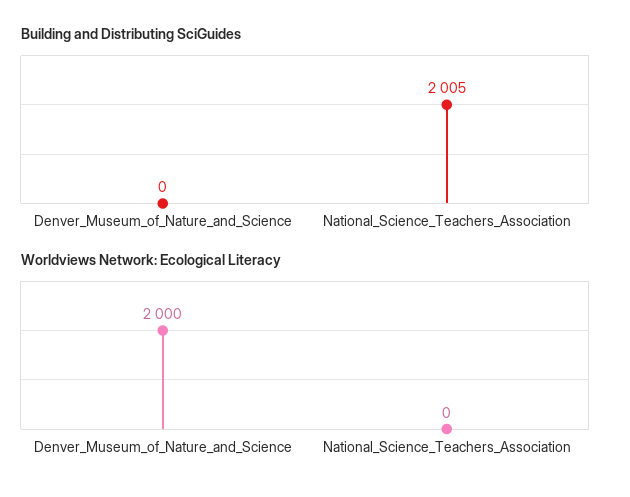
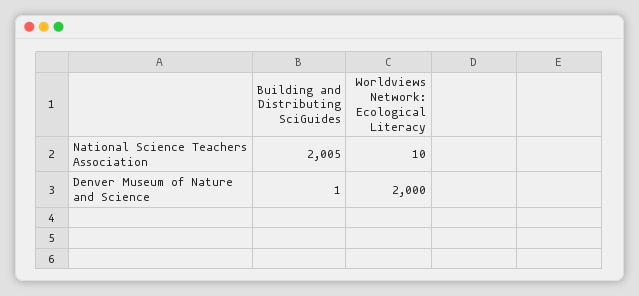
Building and Distributing SciGuides, Denver_Museum_of_Nature_and_Science: 0 -> 1
Worldviews Network: Ecological Literacy, National_Science_Teachers_Association: 0 -> 10

